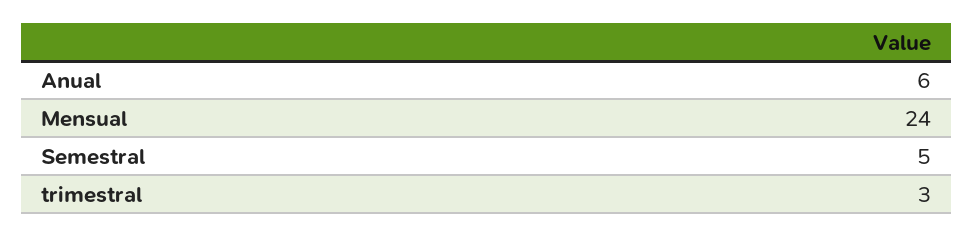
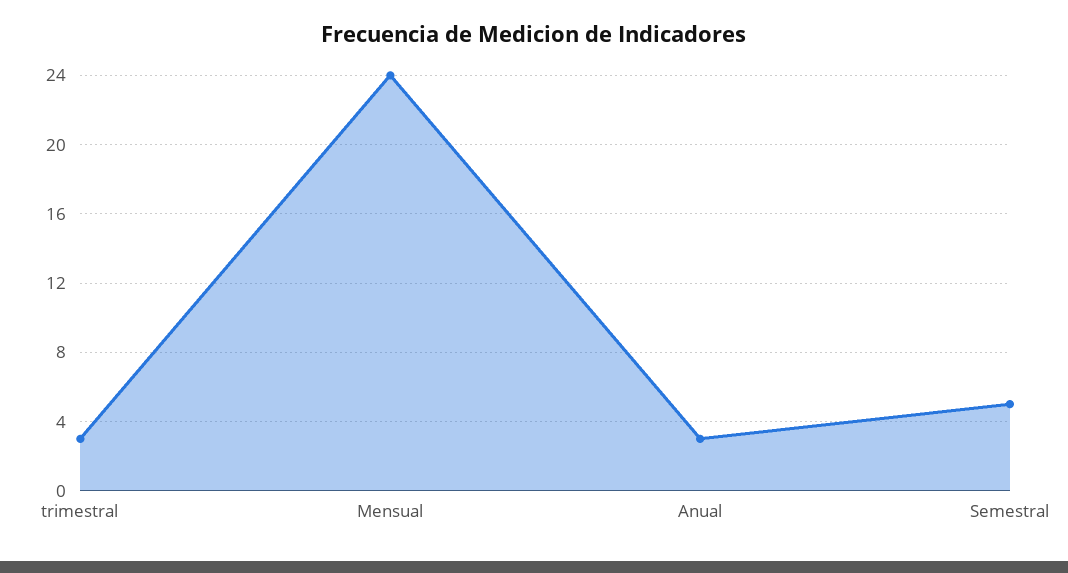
Anual: 6 -> 3

